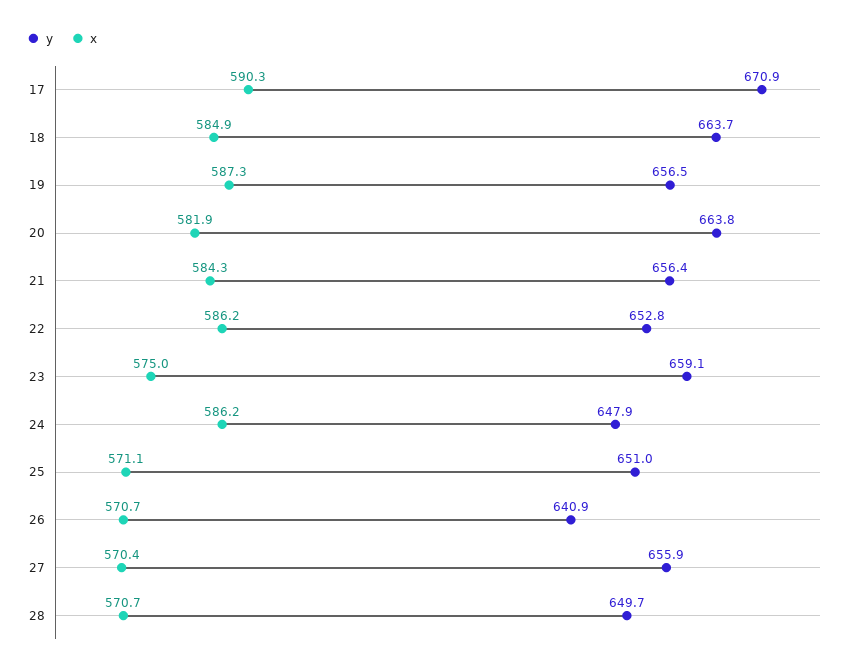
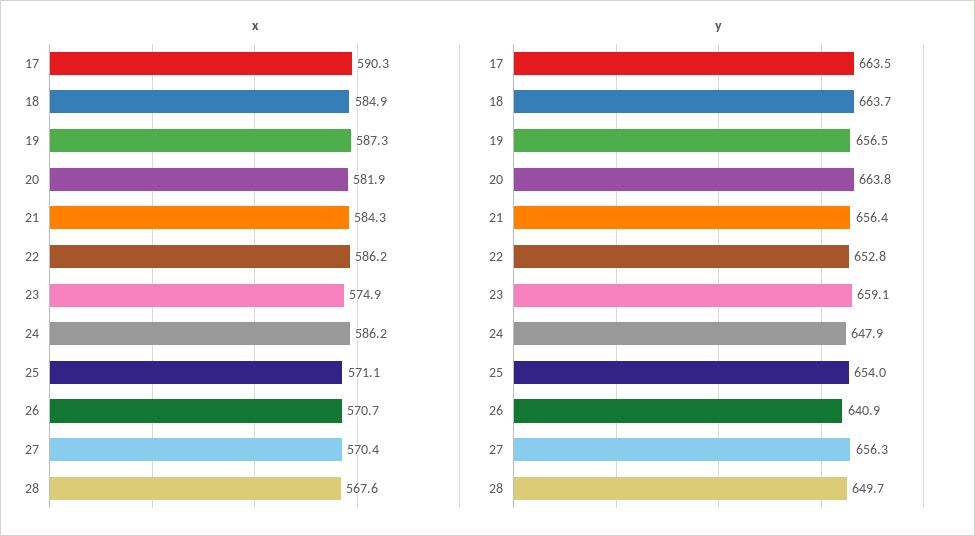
y, 17: 670.9 -> 663.5
x, 23: 575 -> 574.9
y, 25: 651 -> 654
y, 27: 655.9 -> 656.3
x, 28: 570.7 -> 567.6

